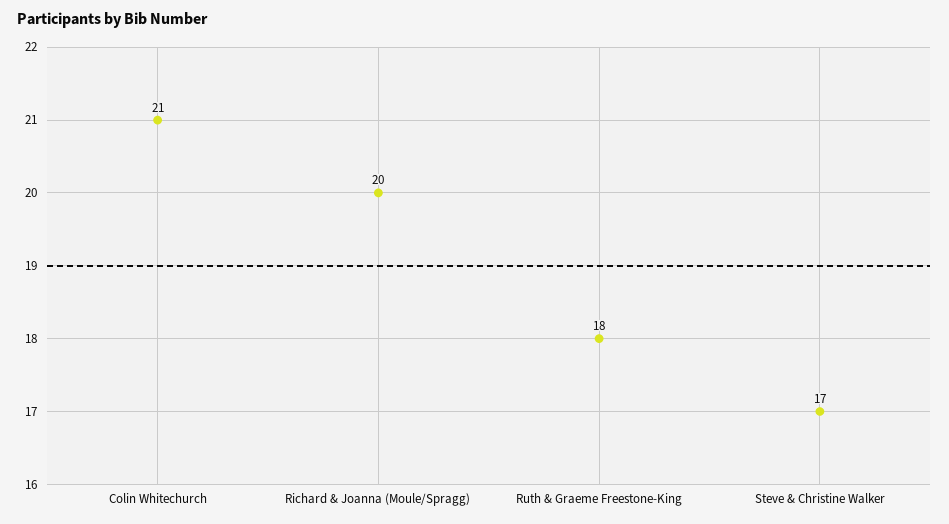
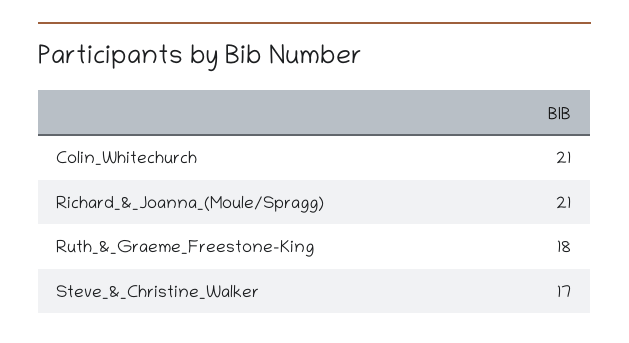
Richard & Joanna (Moule/Spragg): 20 -> 21

